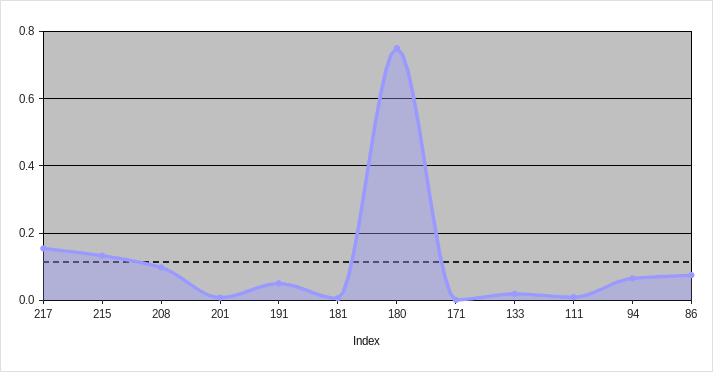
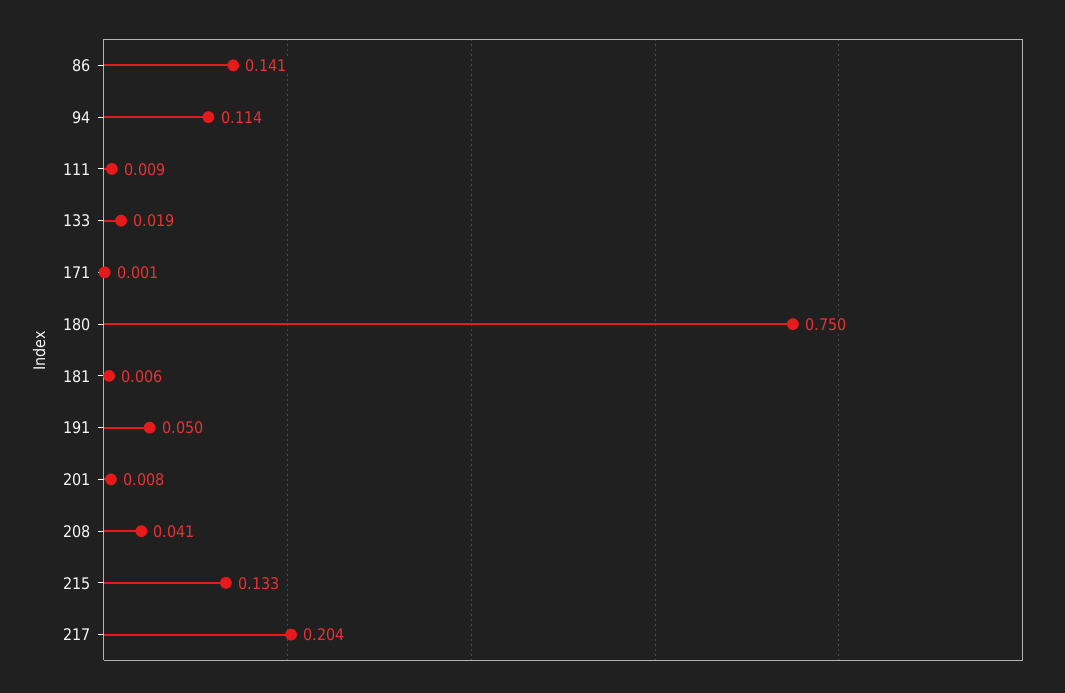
217: 0.16 -> 0.204
208: 0.1 -> 0.041
94: 0.06 -> 0.114
86: 0.08 -> 0.141

